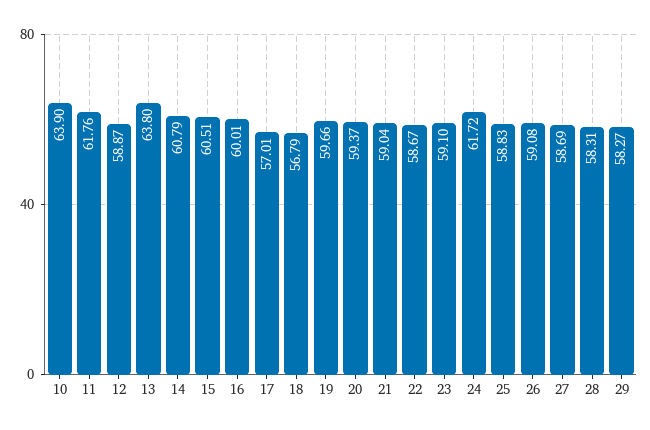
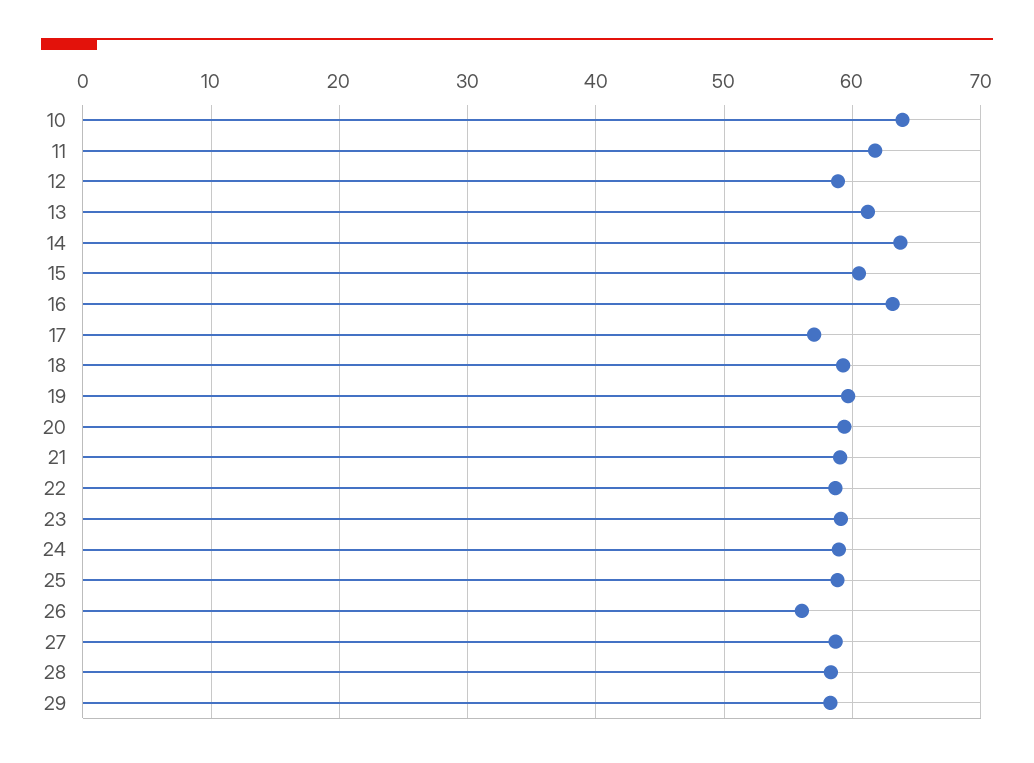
13: 63.8 -> 61
14: 60.79 -> 64
16: 60.01 -> 63
18: 56.79 -> 59
24: 61.72 -> 59
26: 59.08 -> 56

